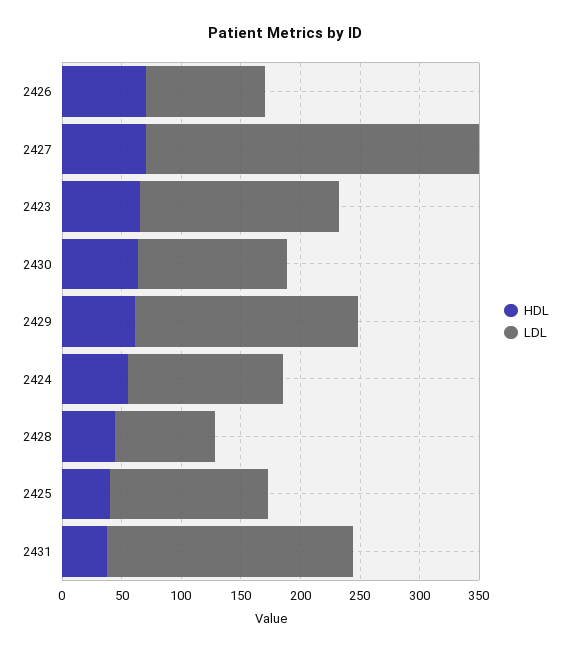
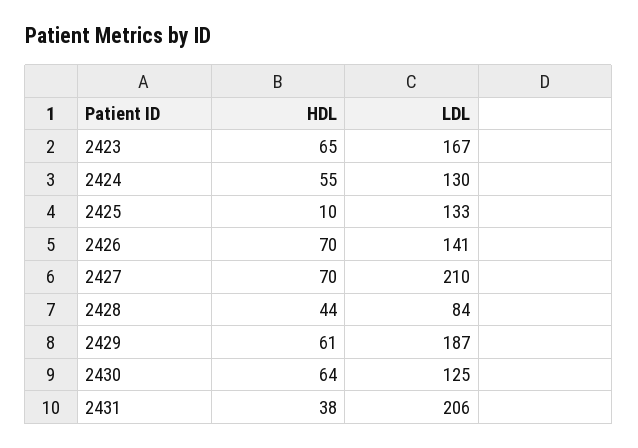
LDL, 2426: 100 -> 141
LDL, 2427: 280 -> 210
HDL, 2425: 40 -> 10

